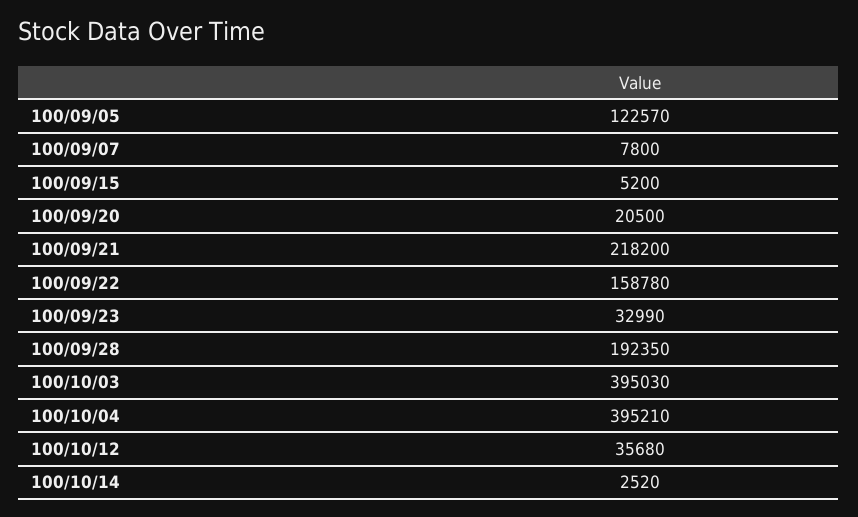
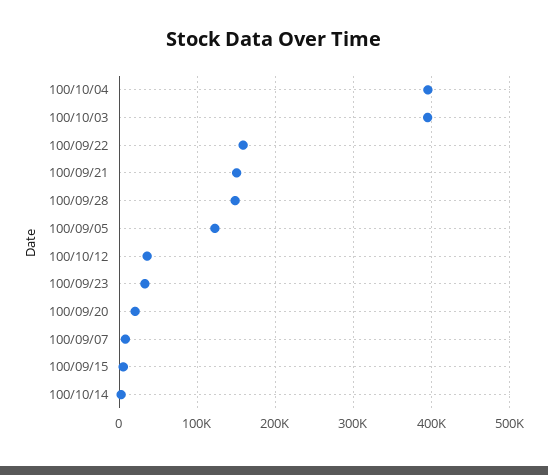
100/09/21: 218200 -> 150000
100/09/28: 192350 -> 150000

